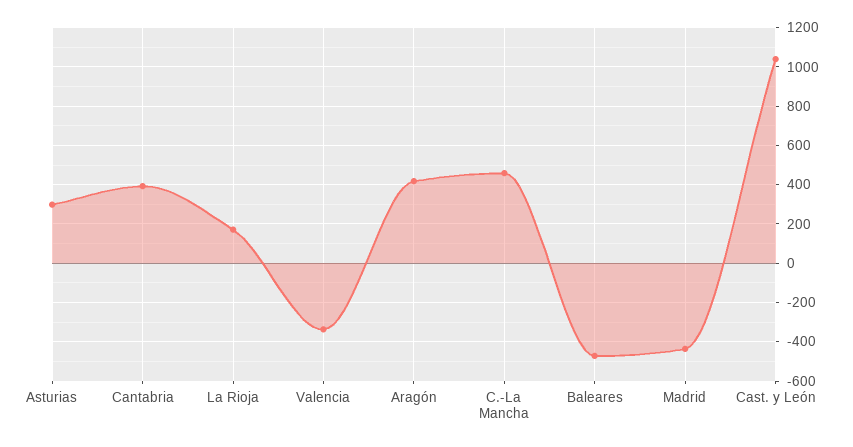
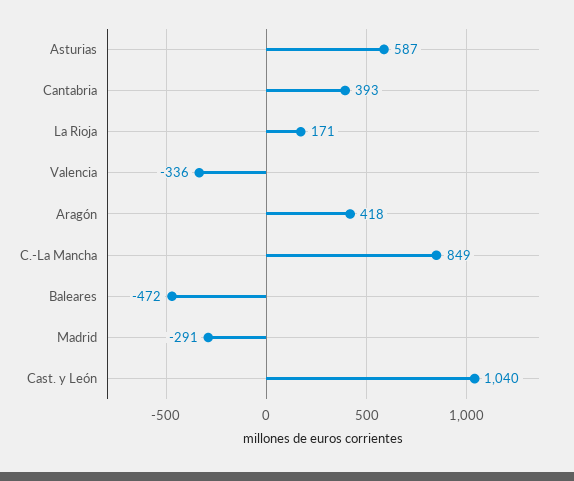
Asturias: 300 -> 587
C.-La Mancha: 450 -> 849
Madrid: -450 -> -291

